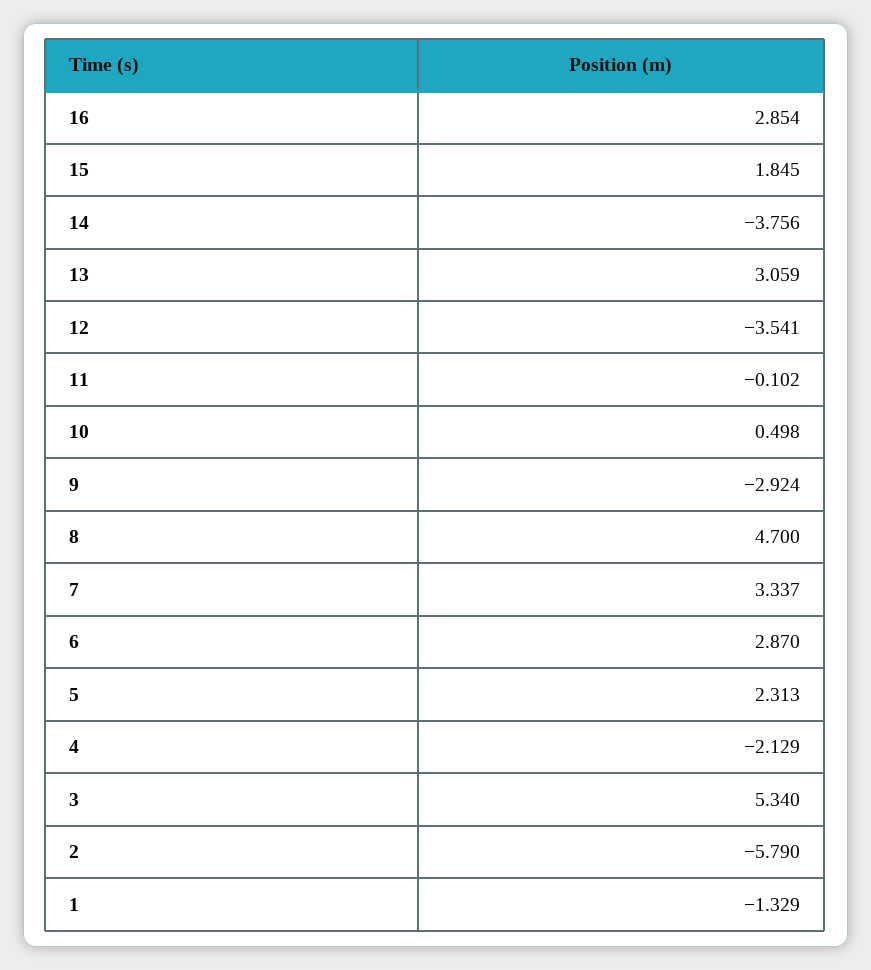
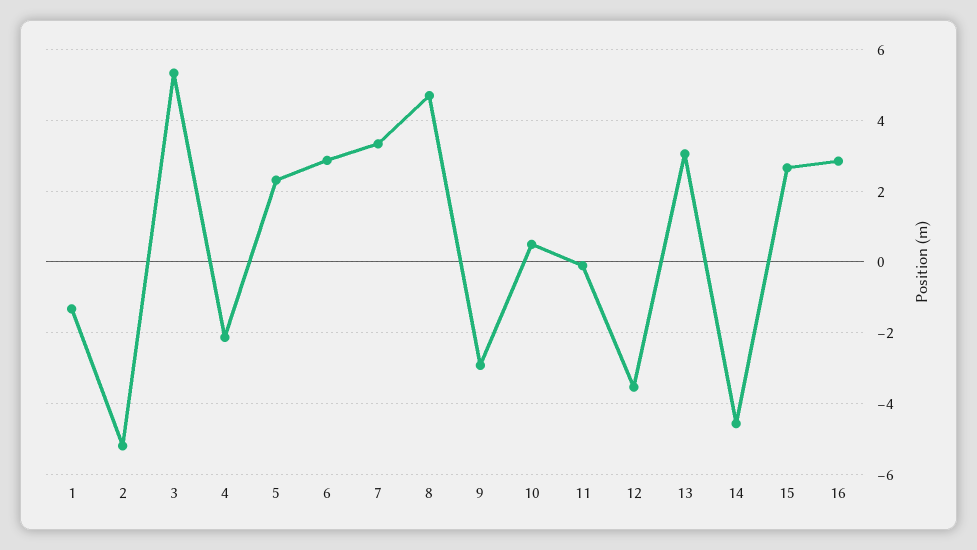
15: 1.845 -> 2.6
14: -3.756 -> -4.6
2: -5.79 -> -5.2

